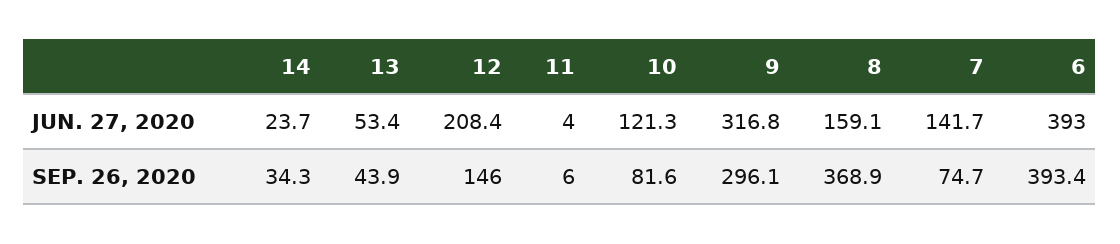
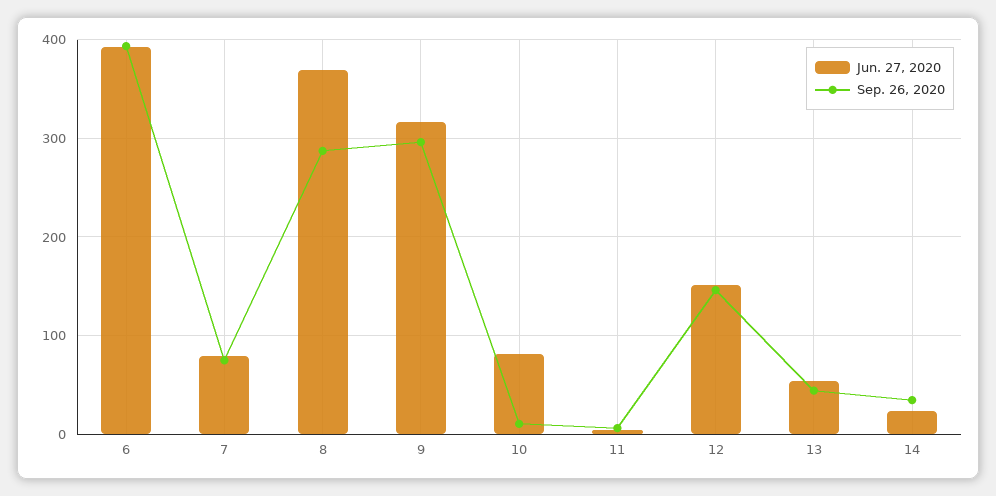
JUN. 27, 2020, 12: 208.4 -> 150
JUN. 27, 2020, 10: 121.3 -> 80
JUN. 27, 2020, 8: 159.1 -> 370
JUN. 27, 2020, 7: 141.7 -> 80
SEP. 26, 2020, 10: 81.6 -> 10
SEP. 26, 2020, 8: 368.9 -> 290

